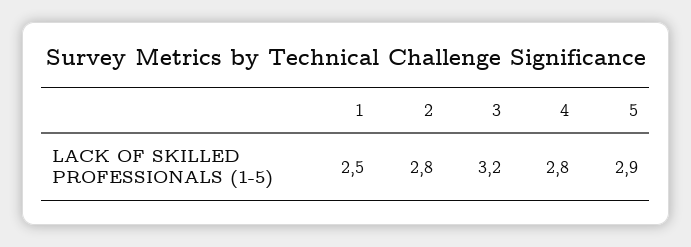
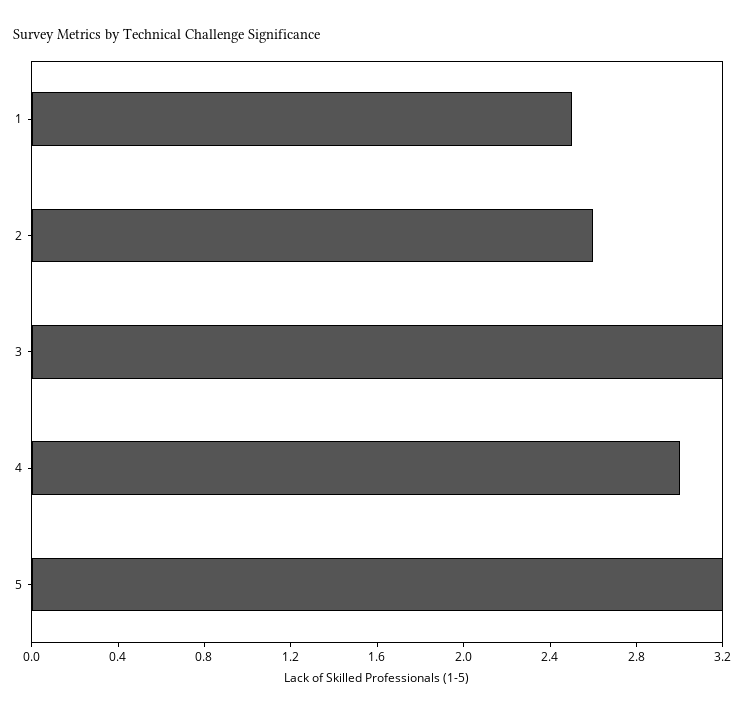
2: 2.8 -> 2.6
4: 2.8 -> 3
5: 2.9 -> 3.2

